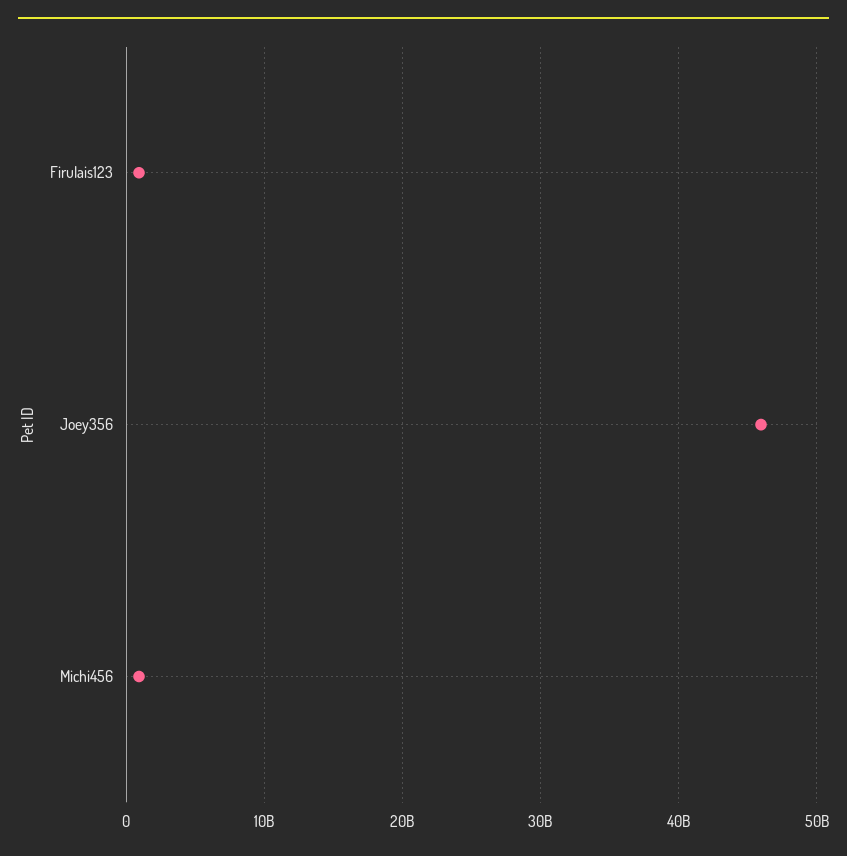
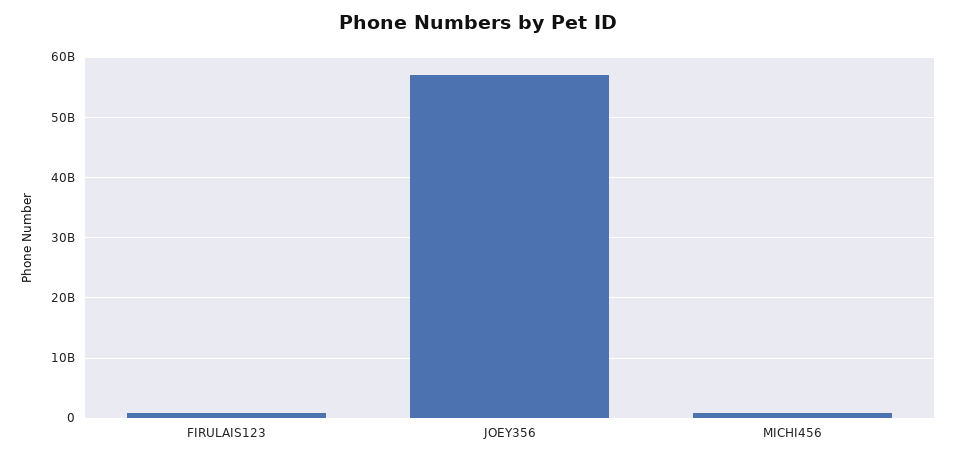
Joey356: 46000000000 -> 57000000000

